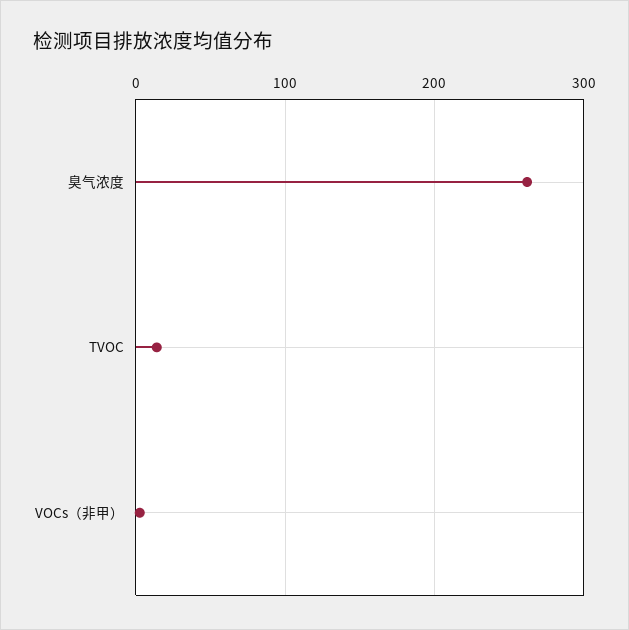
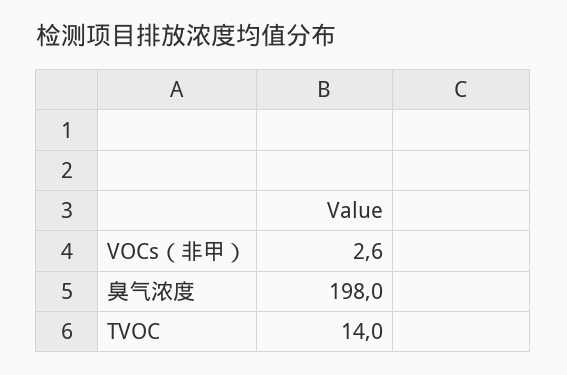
臭气浓度: 260 -> 198

